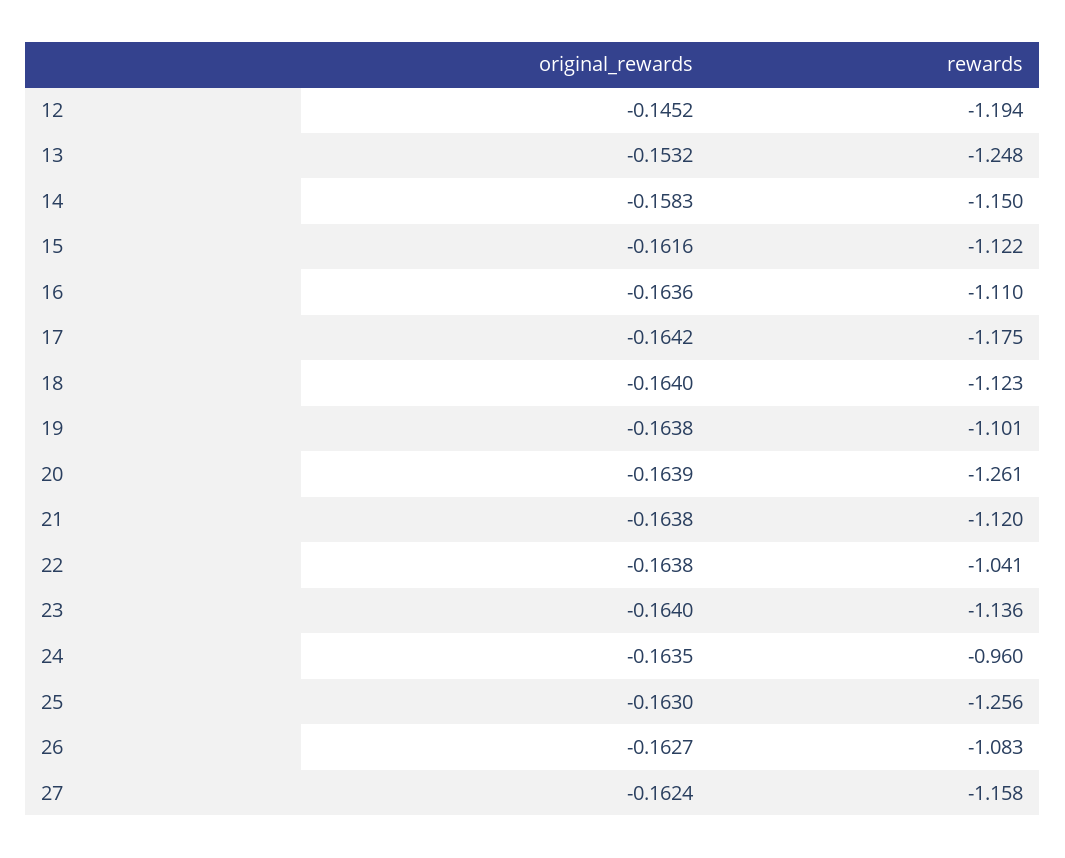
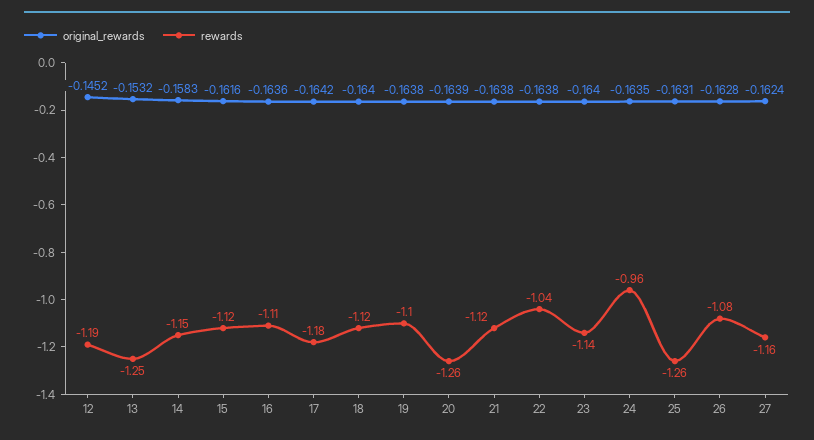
original_rewards, 25: -0.163 -> -0.1631
original_rewards, 26: -0.1627 -> -0.1628

